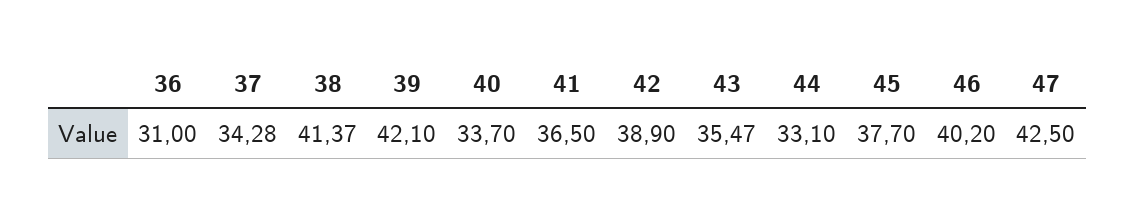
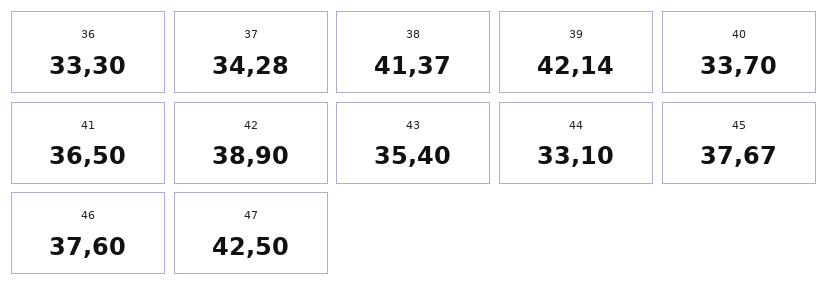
36: 31 -> 33.3
39: 42.1 -> 42.14
43: 35.47 -> 35.4
45: 37.7 -> 37.67
46: 40.2 -> 37.6

